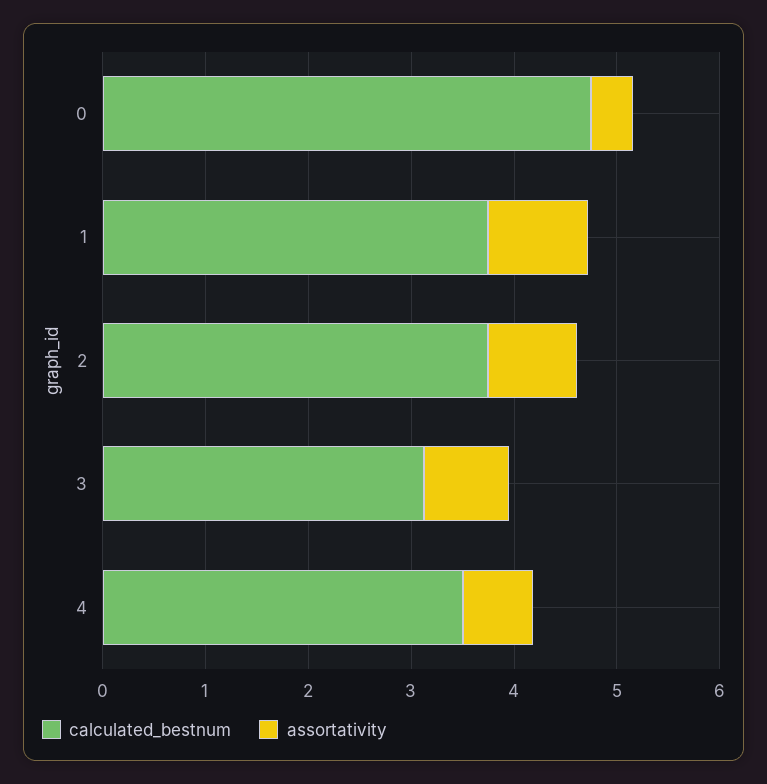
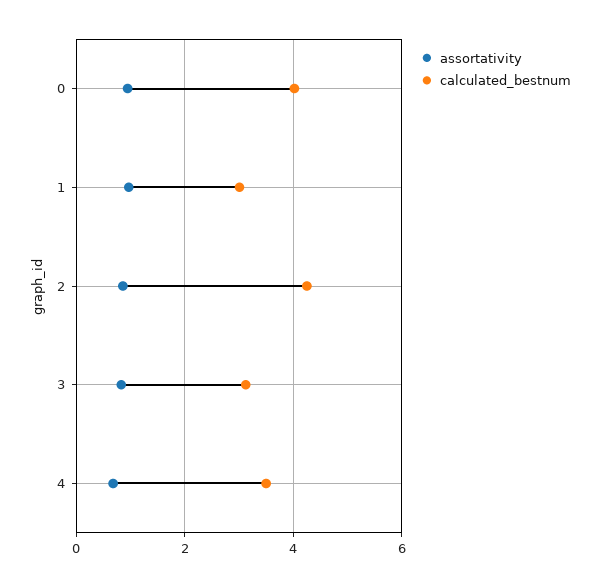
calculated_bestnum, 0: 4.8 -> 4
assortativity, 0: 0.4 -> 1
calculated_bestnum, 1: 3.8 -> 3
calculated_bestnum, 2: 3.8 -> 4.2

